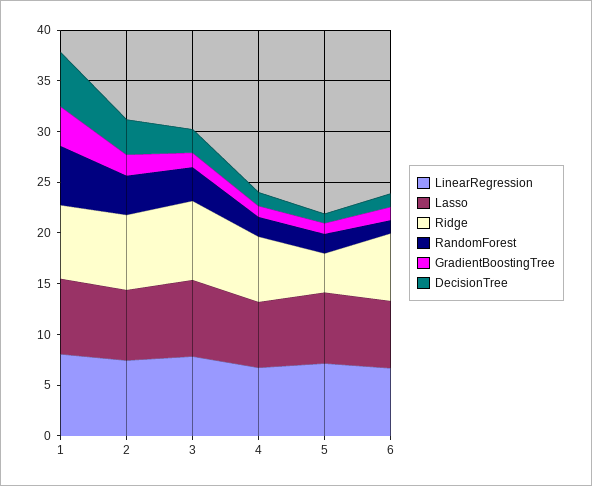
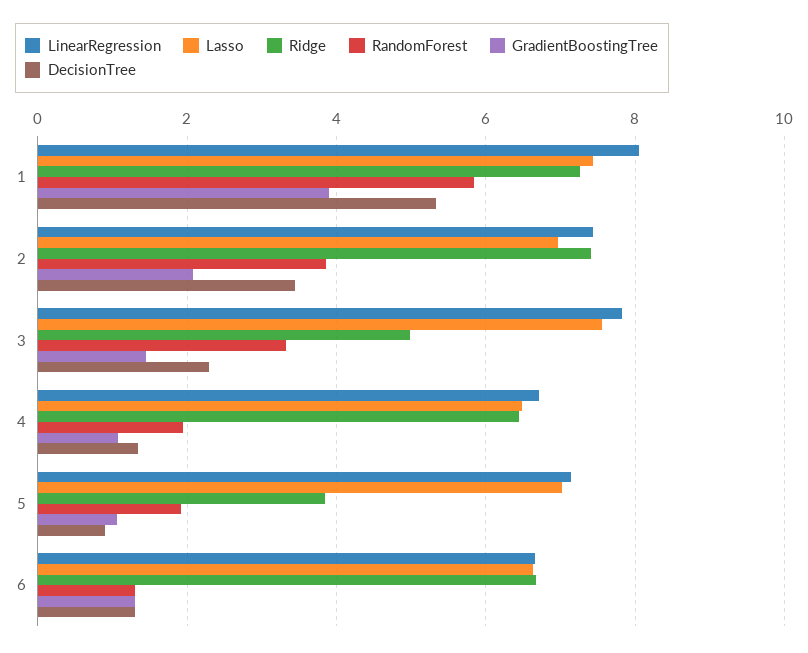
Ridge, 3: 8 -> 5

